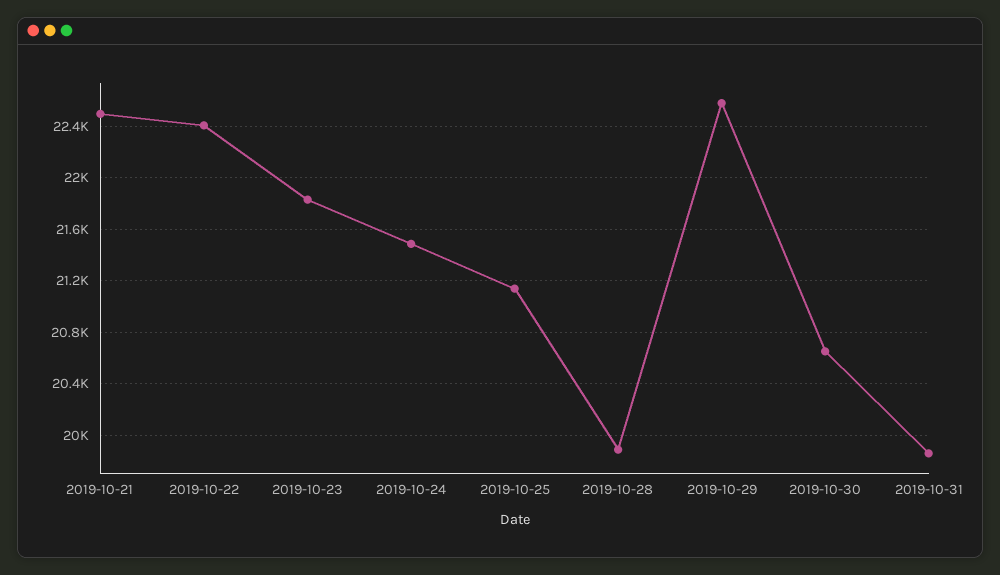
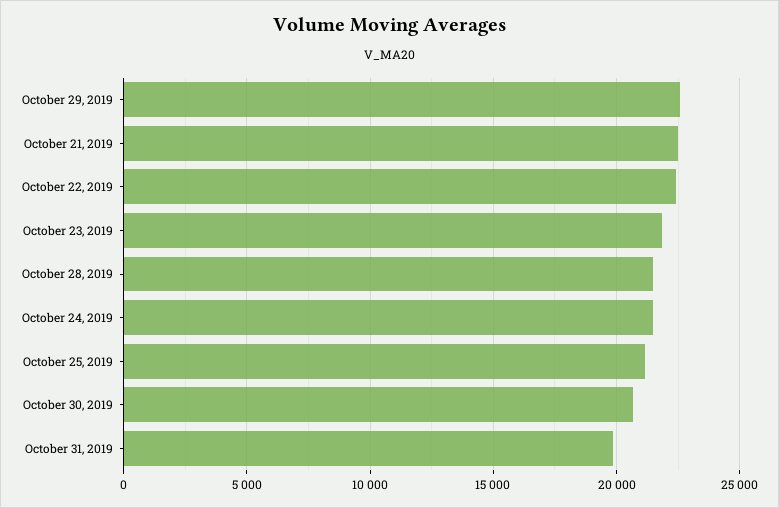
2019-10-28: 19900 -> 21500

